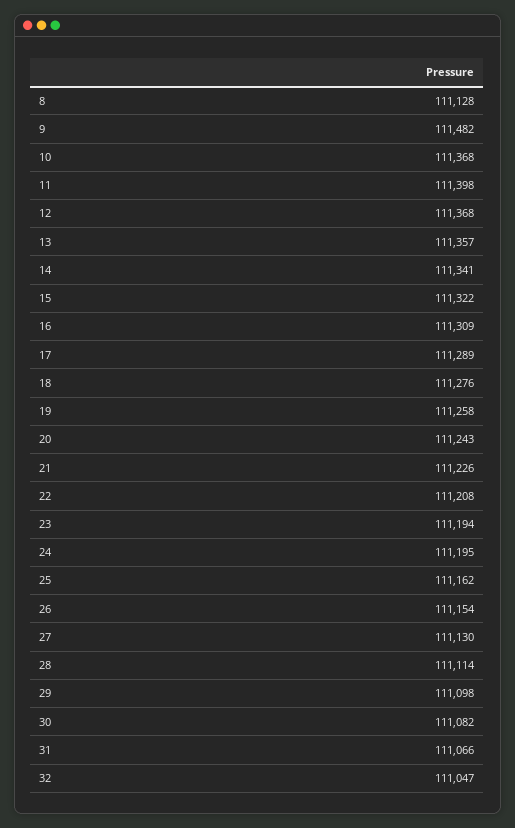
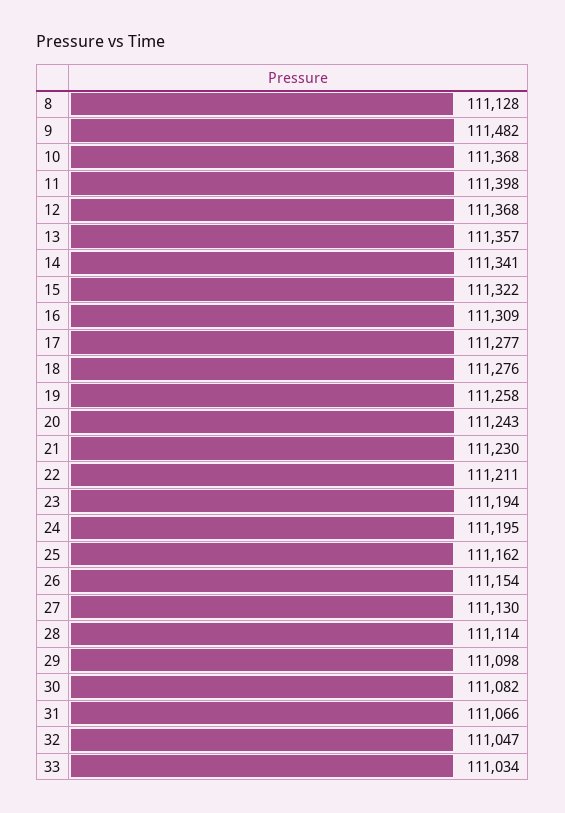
17: 111289 -> 111277
21: 111226 -> 111230
22: 111208 -> 111211
33: none -> 111034

